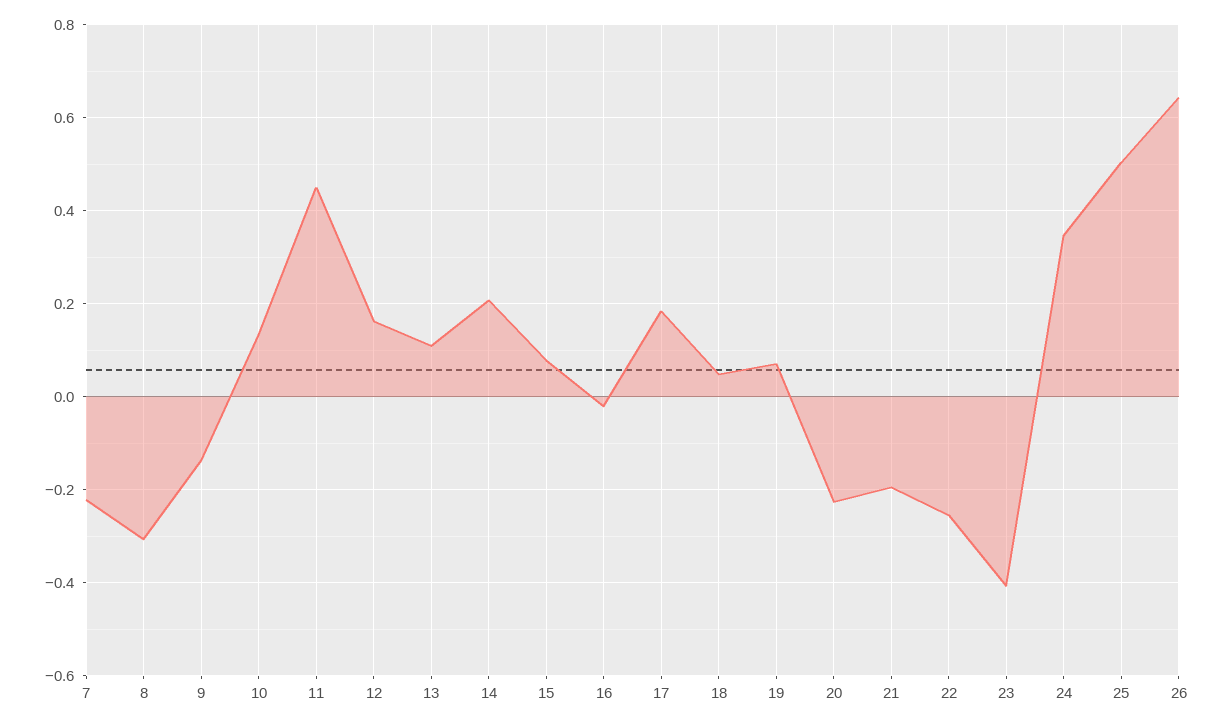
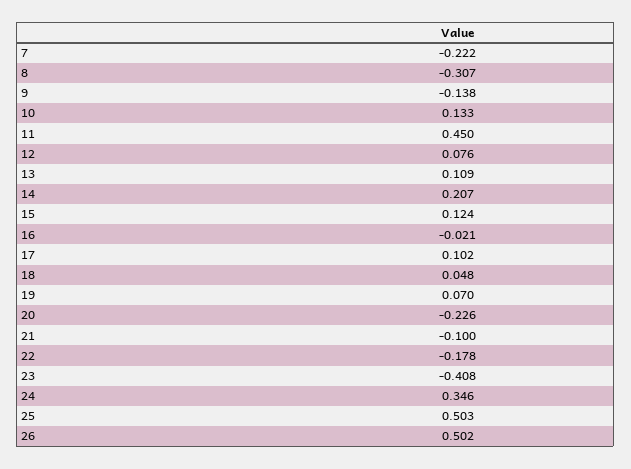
12: 0.16 -> 0.076
15: 0.08 -> 0.124
17: 0.18 -> 0.102
21: -0.2 -> -0.1
22: -0.26 -> -0.178
26: 0.64 -> 0.502

